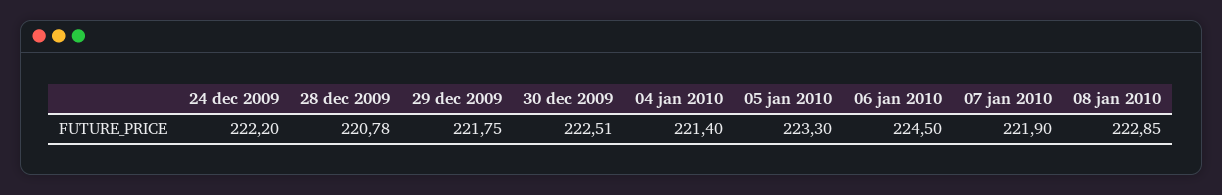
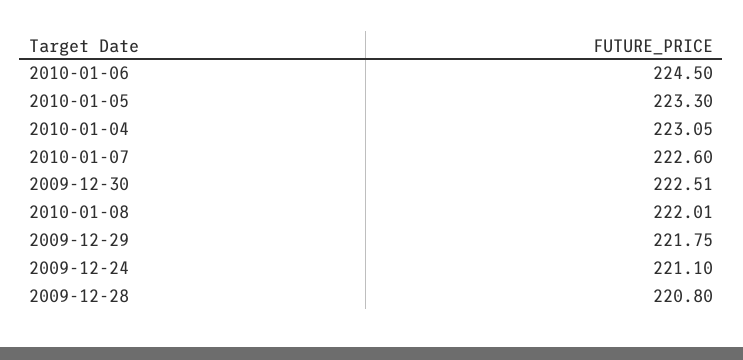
24 dec 2009: 222.2 -> 221.1
28 dec 2009: 220.78 -> 220.8
04 jan 2010: 221.4 -> 223.05
07 jan 2010: 221.9 -> 222.6
08 jan 2010: 222.85 -> 222.01

